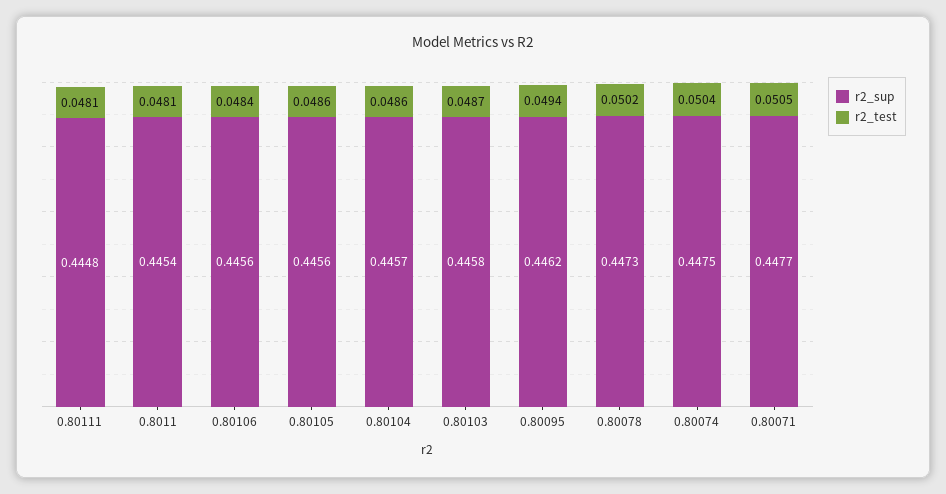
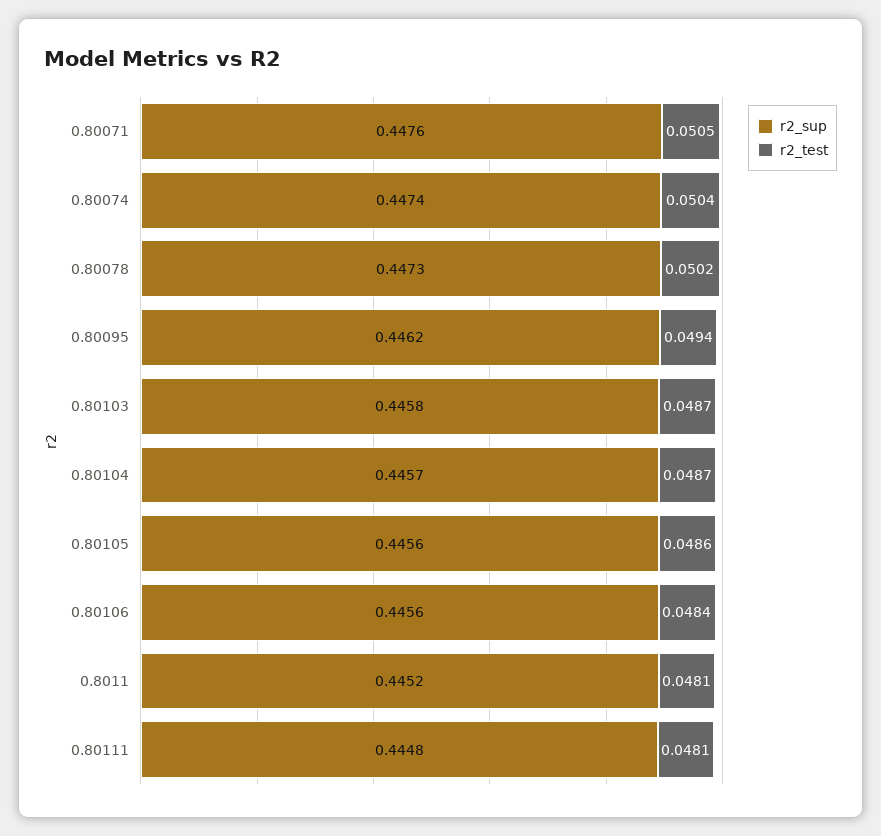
r2_sup, 0.8011: 0.4454 -> 0.4452
r2_test, 0.80104: 0.0486 -> 0.0487
r2_sup, 0.80074: 0.4475 -> 0.4474
r2_sup, 0.80071: 0.4477 -> 0.4476

